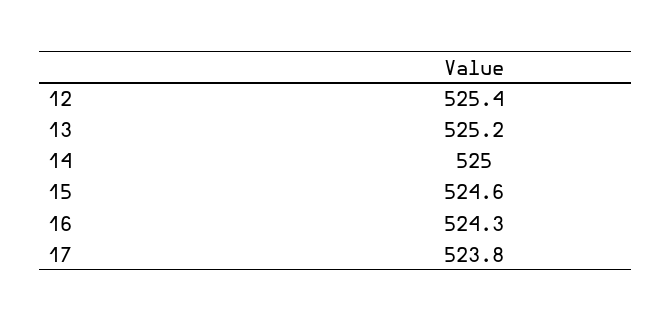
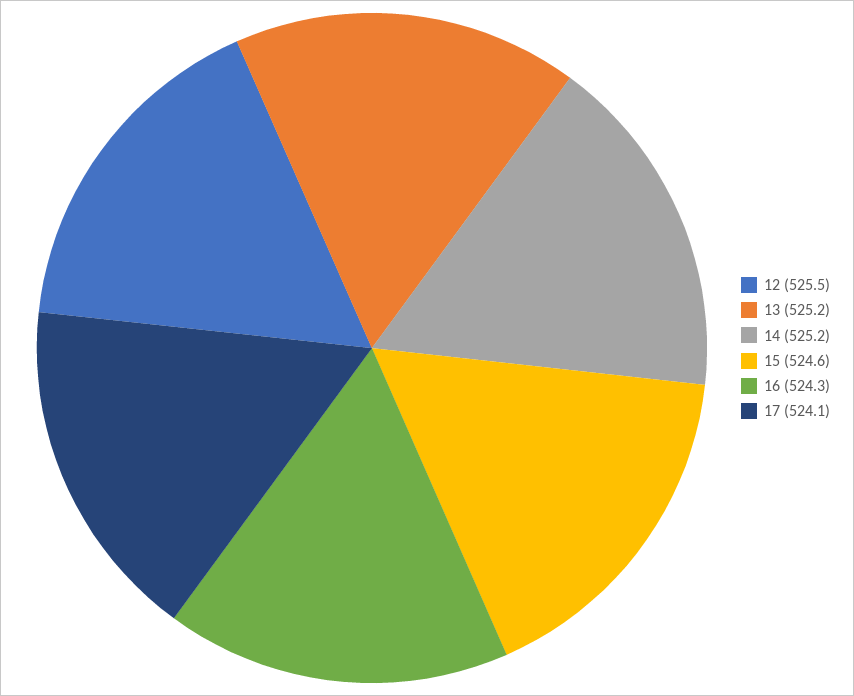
12: 525.4 -> 525.5
14: 525 -> 525.2
17: 523.8 -> 524.1

